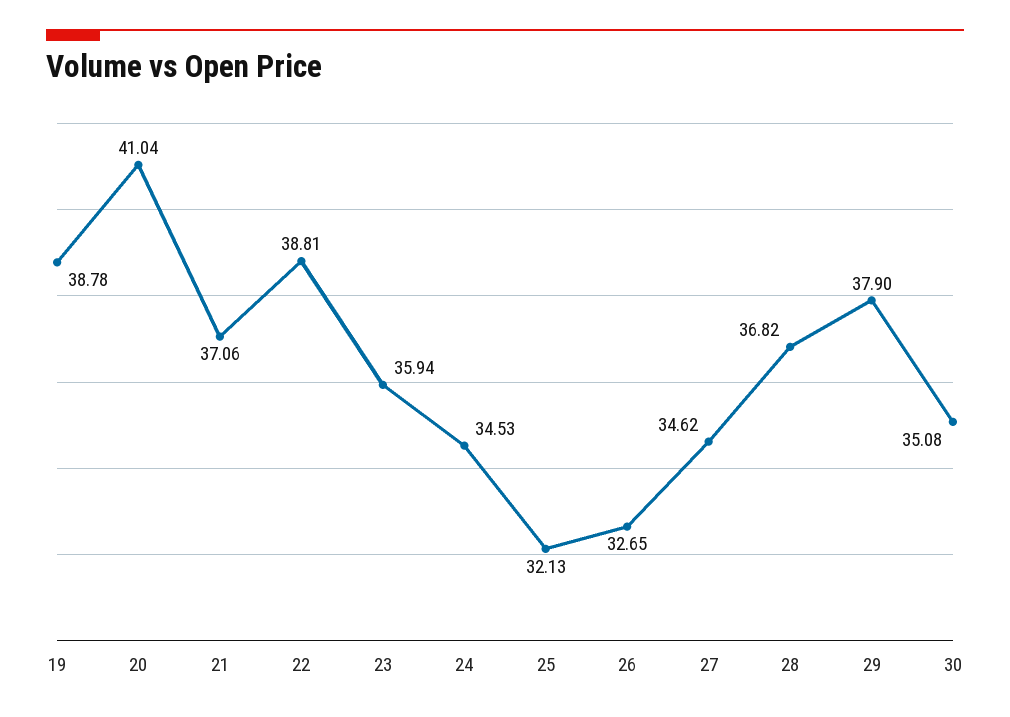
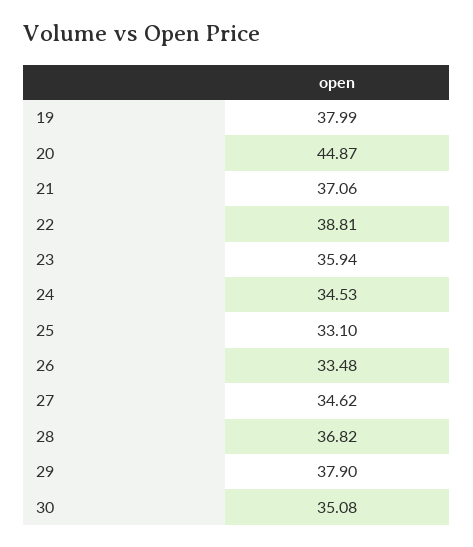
19: 38.78 -> 37.99
20: 41.04 -> 44.87
25: 32.13 -> 33.1
26: 32.65 -> 33.48

